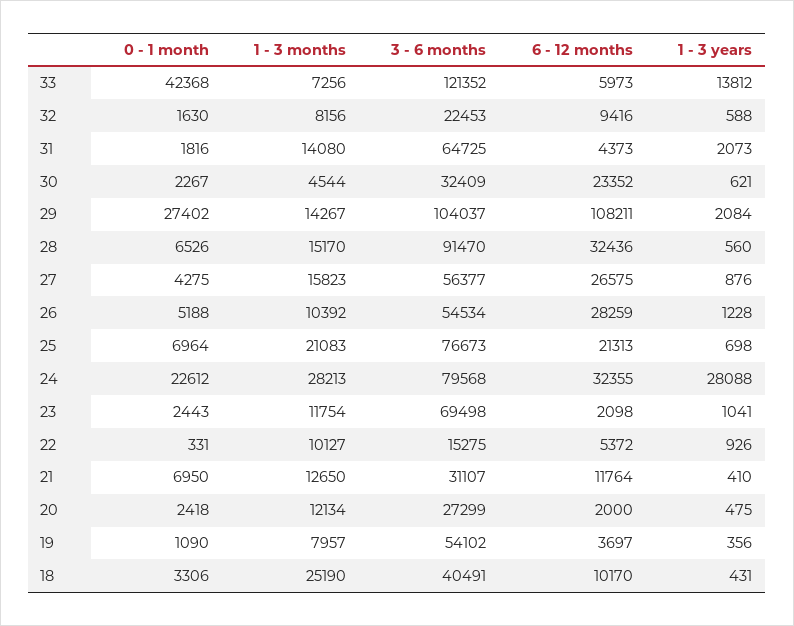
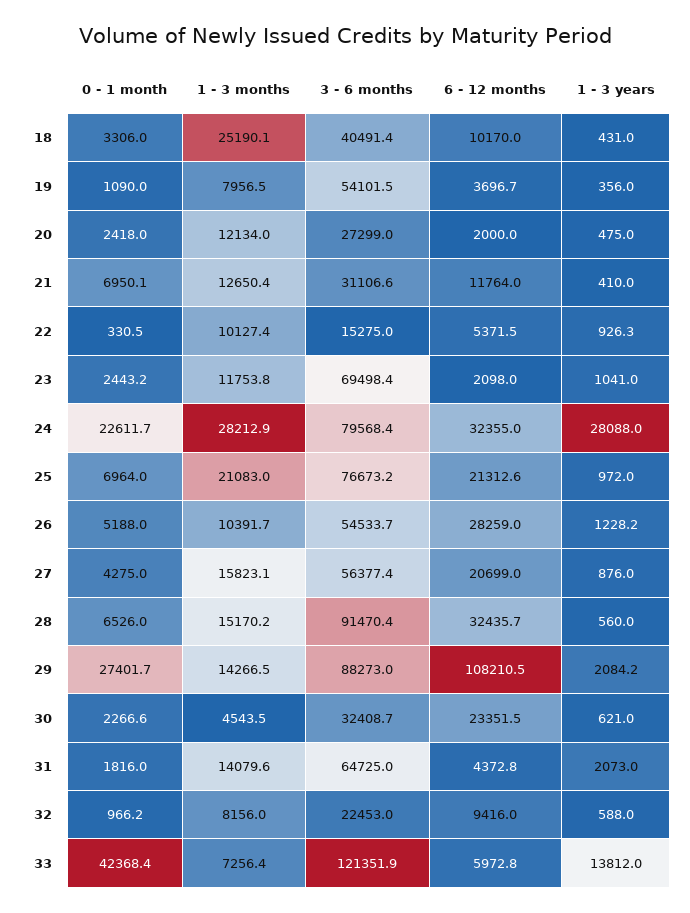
0 - 1 month, 32: 1630 -> 966.2
3 - 6 months, 29: 104037 -> 88273
6 - 12 months, 27: 26575 -> 20699
1 - 3 years, 25: 698 -> 972

